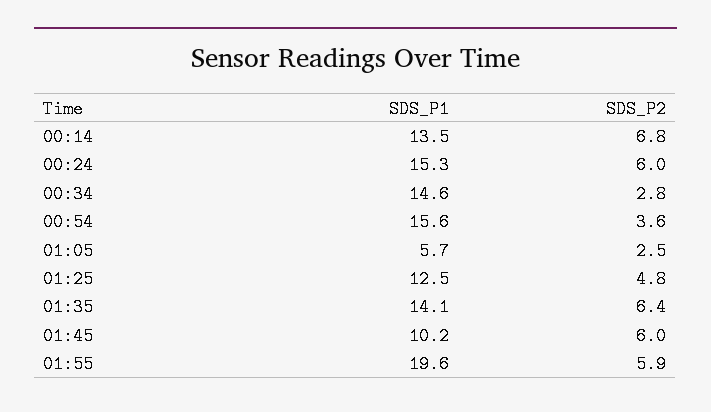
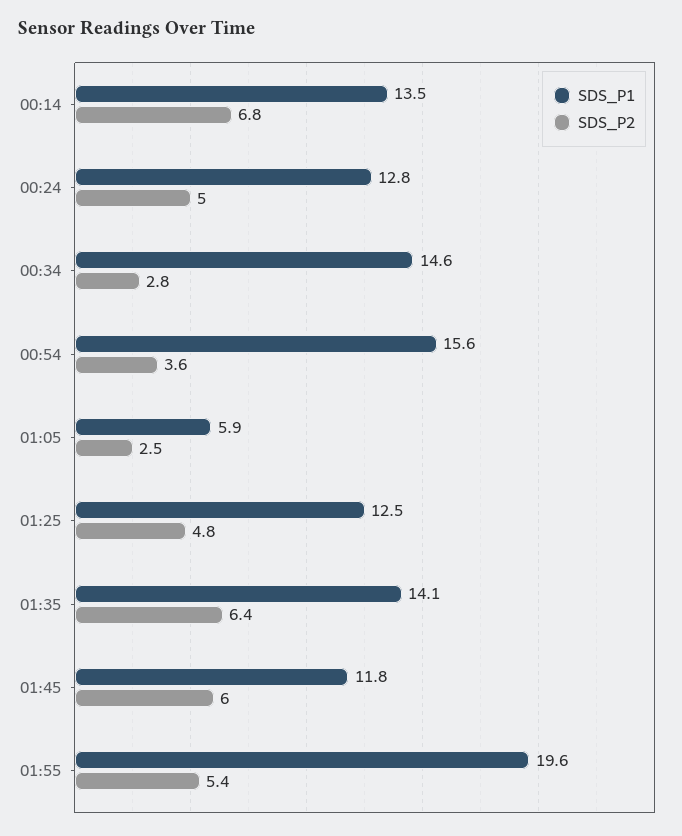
SDS_P1, 00:24: 15.3 -> 12.8
SDS_P2, 00:24: 6 -> 5
SDS_P1, 01:05: 5.7 -> 5.9
SDS_P1, 01:45: 10.2 -> 11.8
SDS_P2, 01:55: 5.9 -> 5.4

